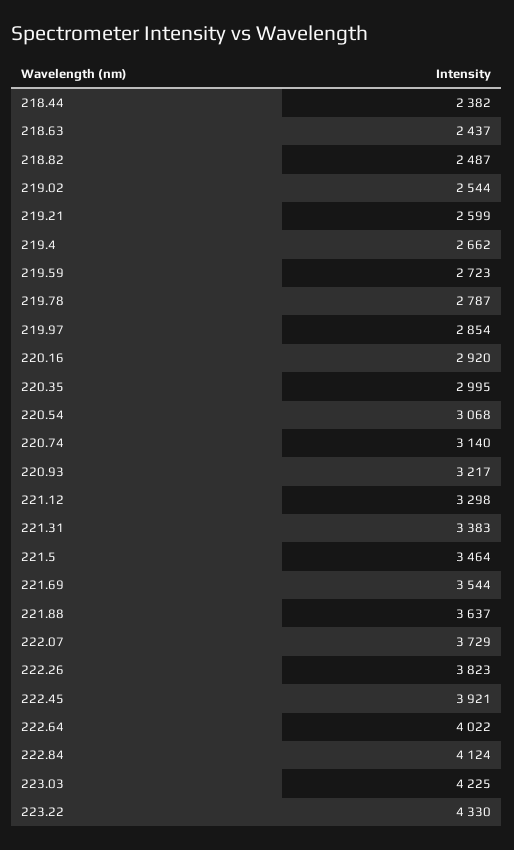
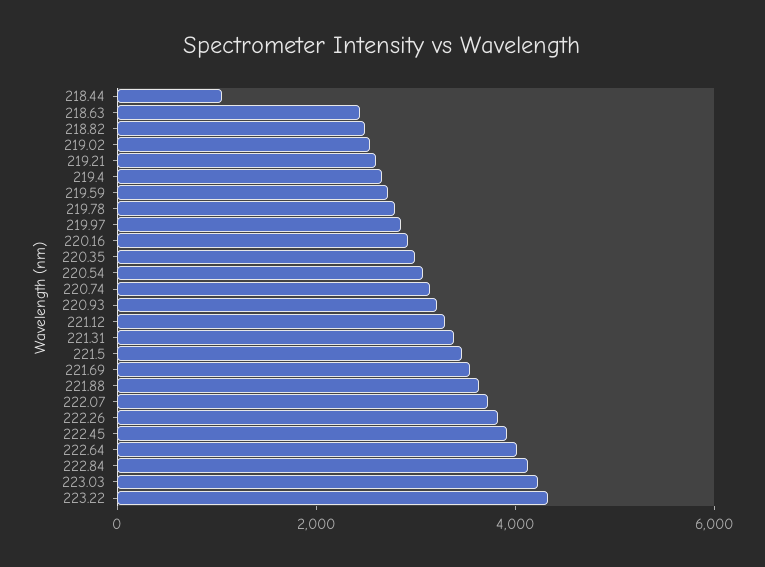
218.44: 2382 -> 1000

